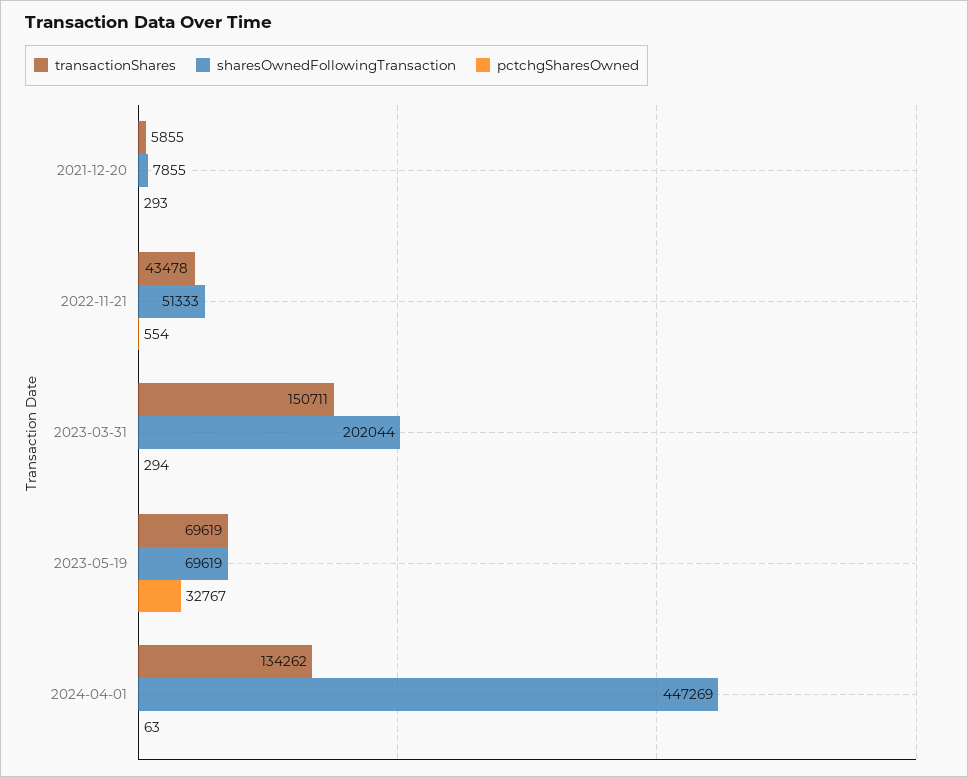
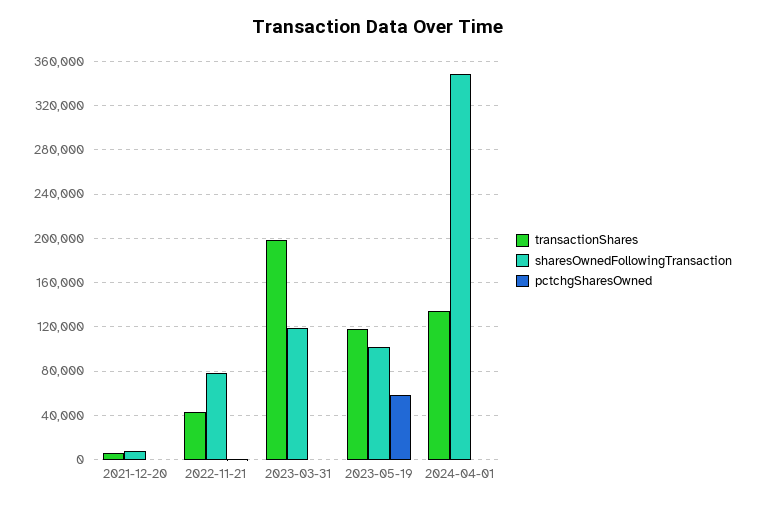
sharesOwnedFollowingTransaction, 2022-11-21: 51333 -> 80000
transactionShares, 2023-03-31: 150711 -> 200000
sharesOwnedFollowingTransaction, 2023-03-31: 202044 -> 120000
transactionShares, 2023-05-19: 69619 -> 120000
sharesOwnedFollowingTransaction, 2023-05-19: 69619 -> 100000
pctchgSharesOwned, 2023-05-19: 32767 -> 60000
sharesOwnedFollowingTransaction, 2024-04-01: 447269 -> 350000

